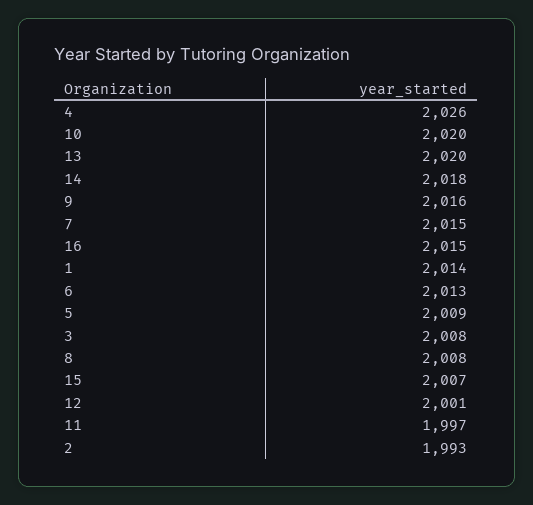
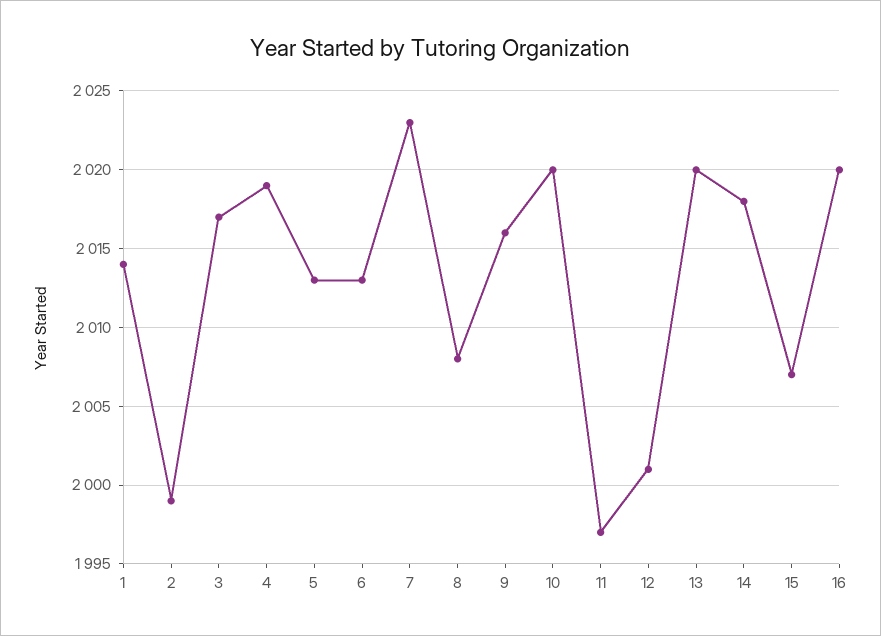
4: 2026 -> 2019
7: 2015 -> 2023
16: 2015 -> 2020
5: 2009 -> 2013
3: 2008 -> 2017
2: 1993 -> 1999

